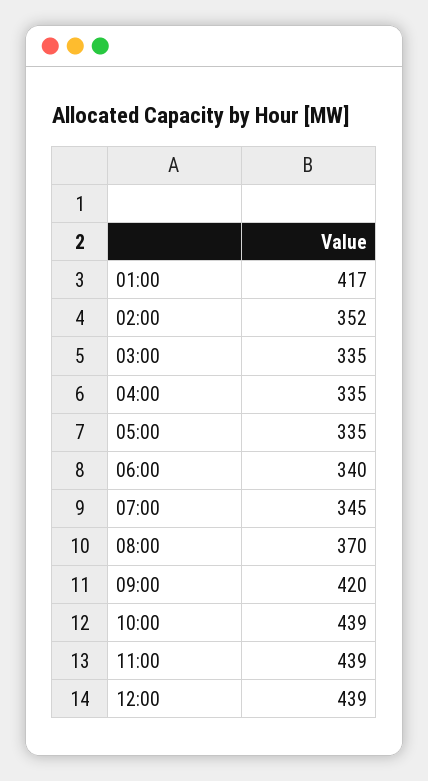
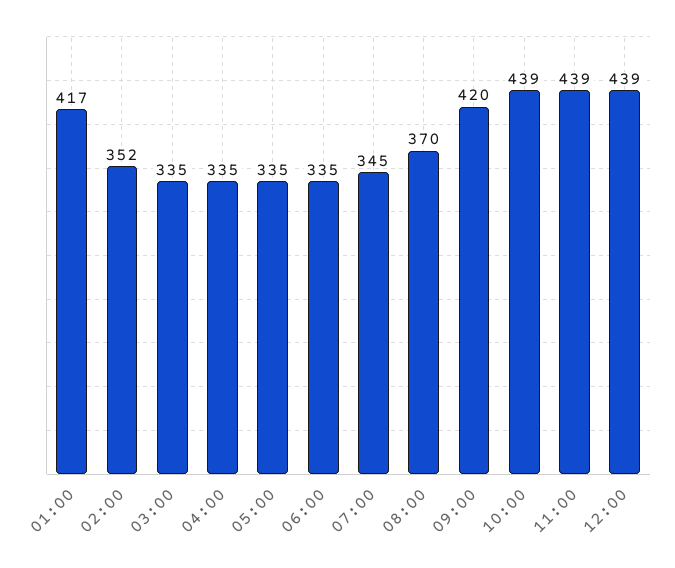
06:00: 340 -> 335

